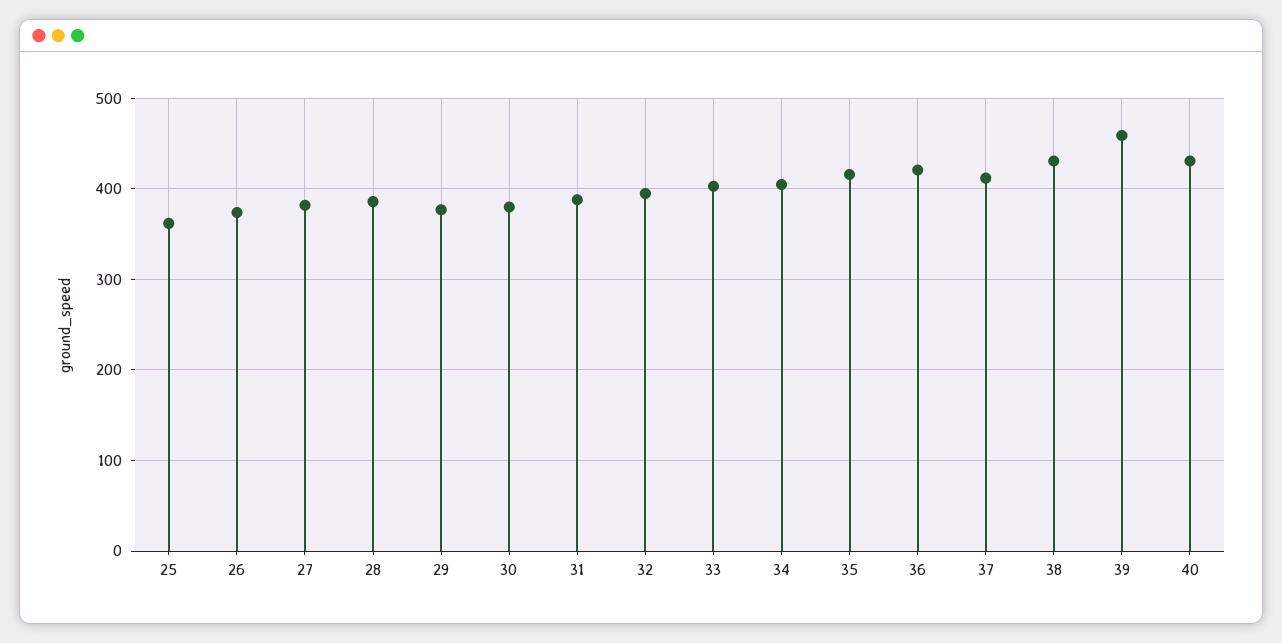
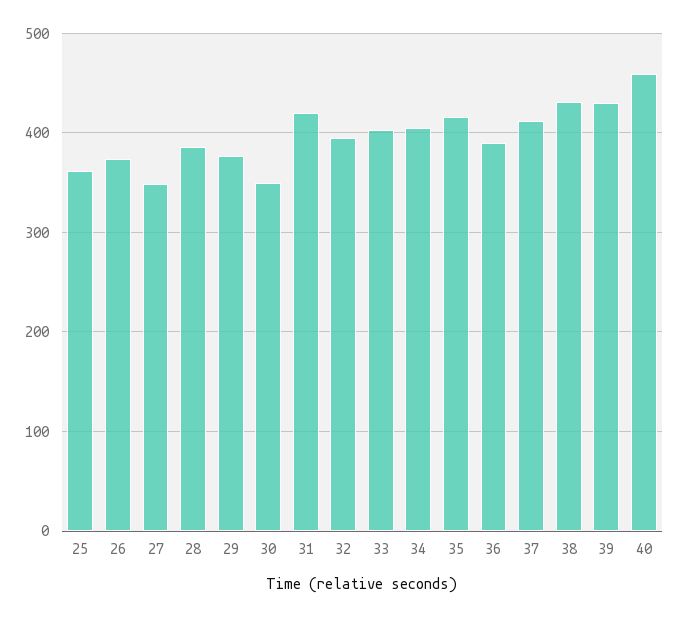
27: 380 -> 350
30: 380 -> 350
31: 390 -> 420
36: 420 -> 390
39: 460 -> 430
40: 430 -> 460

